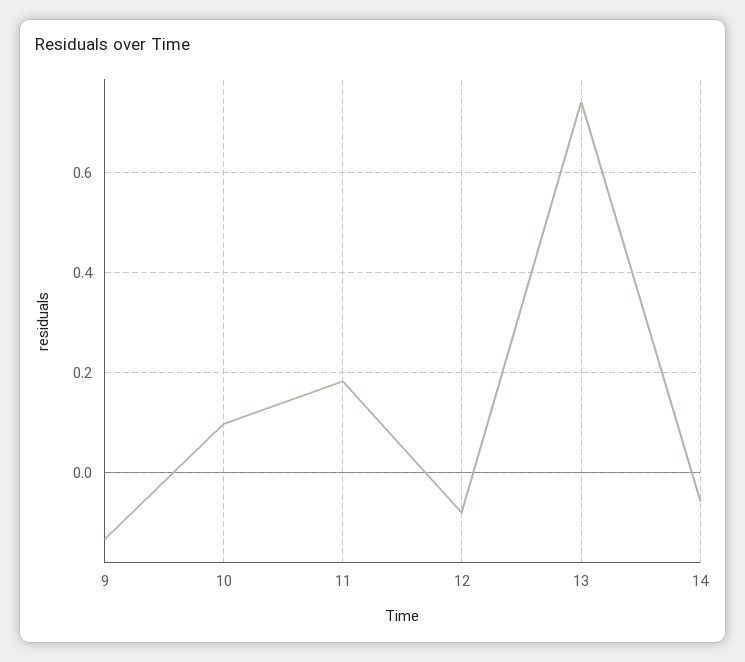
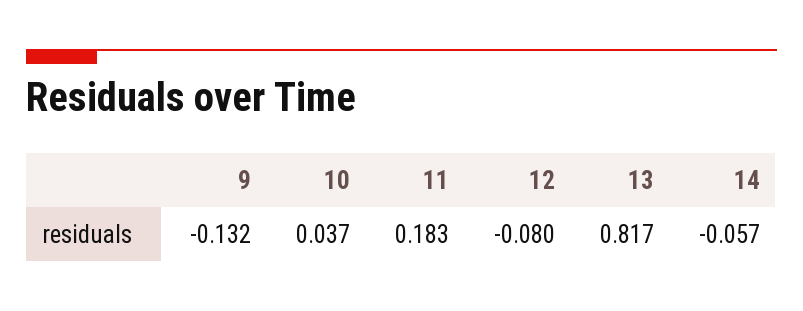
10: 0.1 -> 0.037
13: 0.74 -> 0.817

